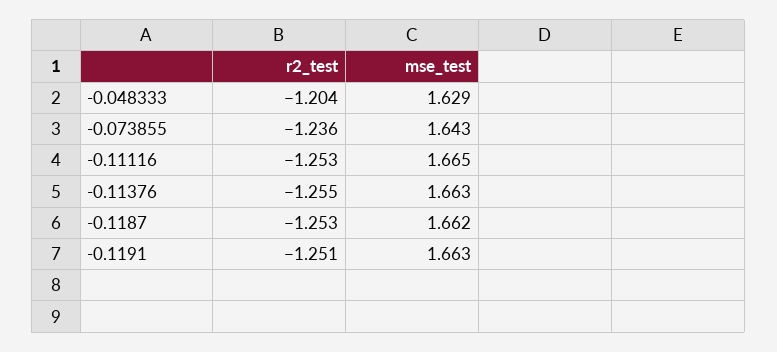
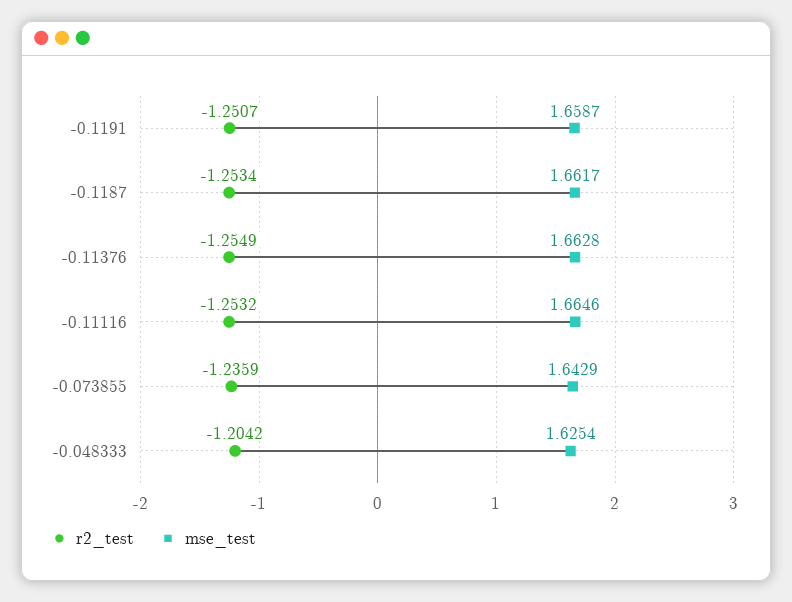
mse_test, -0.048333: 1.629 -> 1.6254
mse_test, -0.1191: 1.663 -> 1.6587

